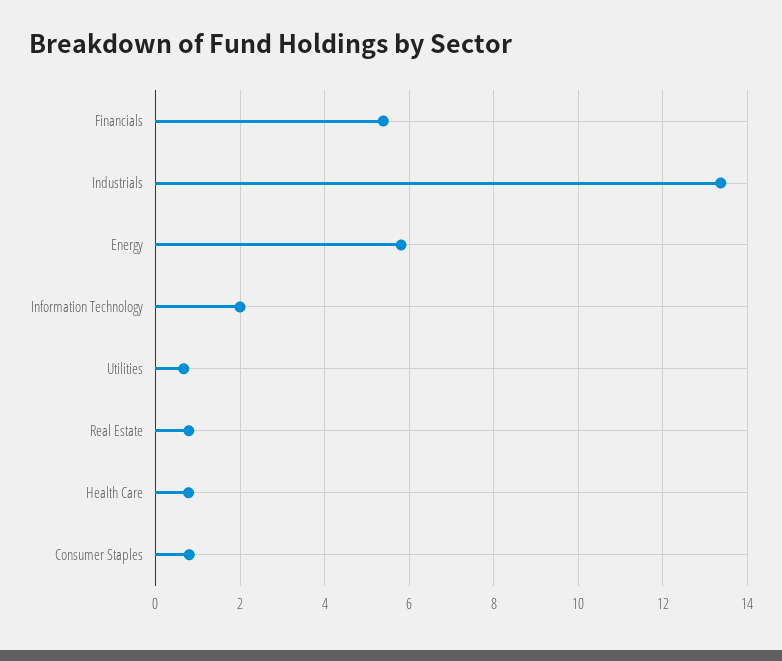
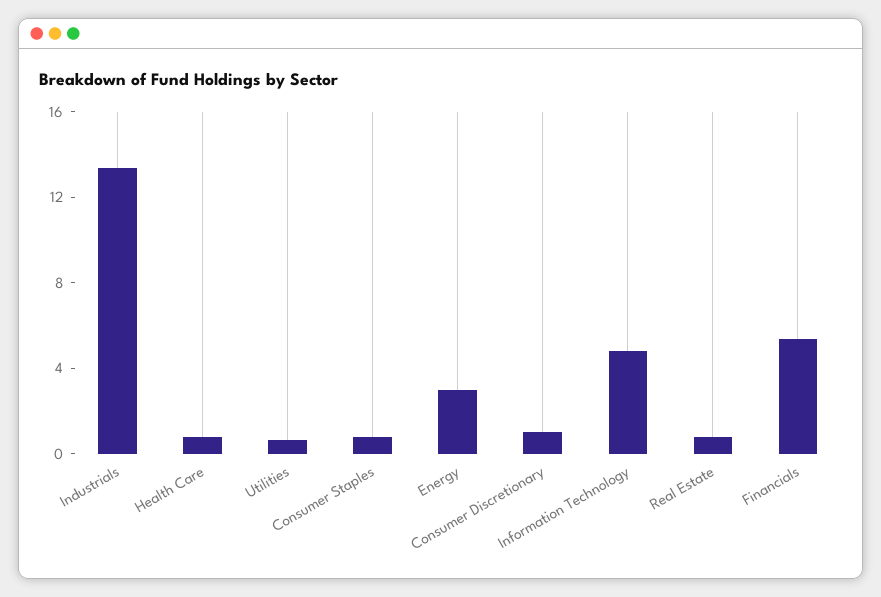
Energy: 5.8 -> 3
Information Technology: 2 -> 5
Consumer Discretionary: none -> 1

